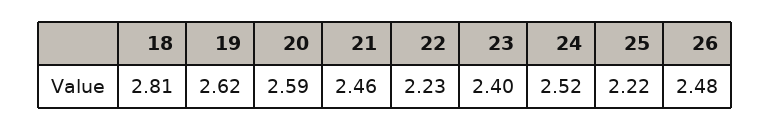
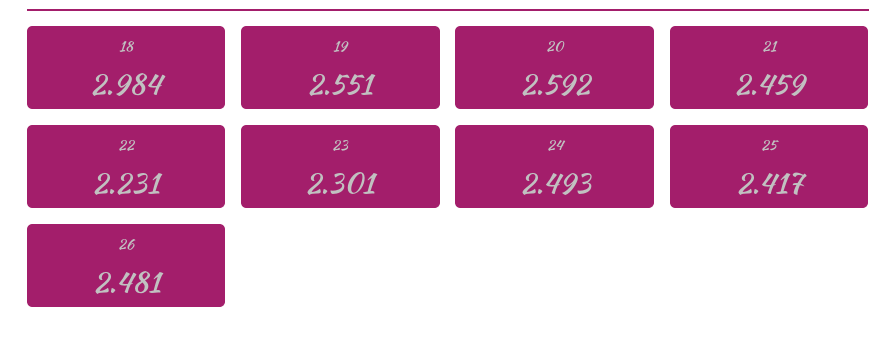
18: 2.81 -> 2.984
19: 2.62 -> 2.551
23: 2.4 -> 2.301
24: 2.52 -> 2.493
25: 2.22 -> 2.417

